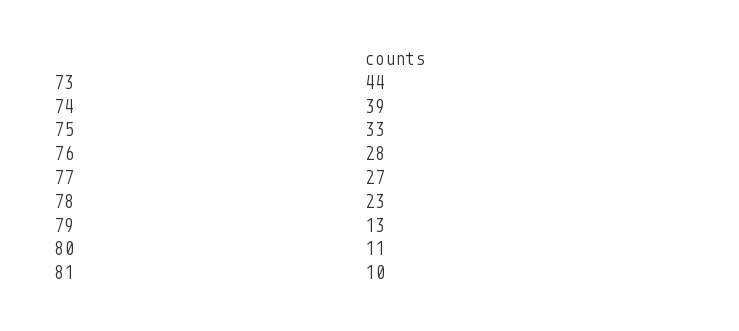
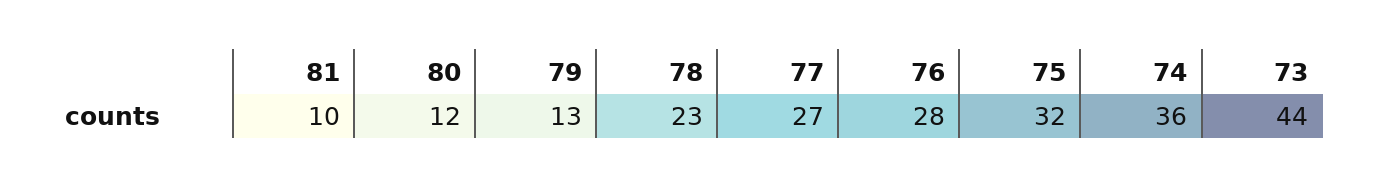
74: 39 -> 36
75: 33 -> 32
80: 11 -> 12

